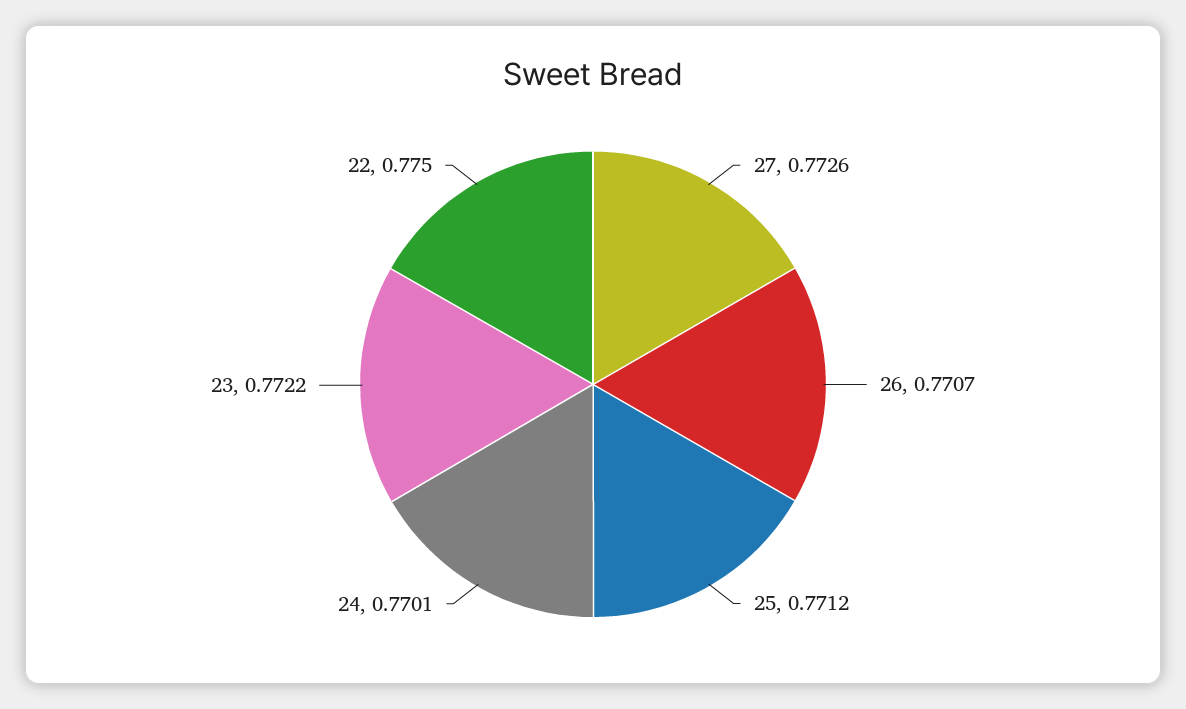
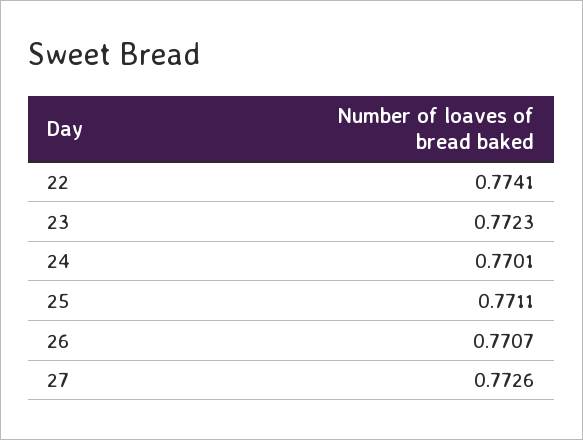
25: 0.7712 -> 0.7711
23: 0.7722 -> 0.7723
22: 0.775 -> 0.7741

